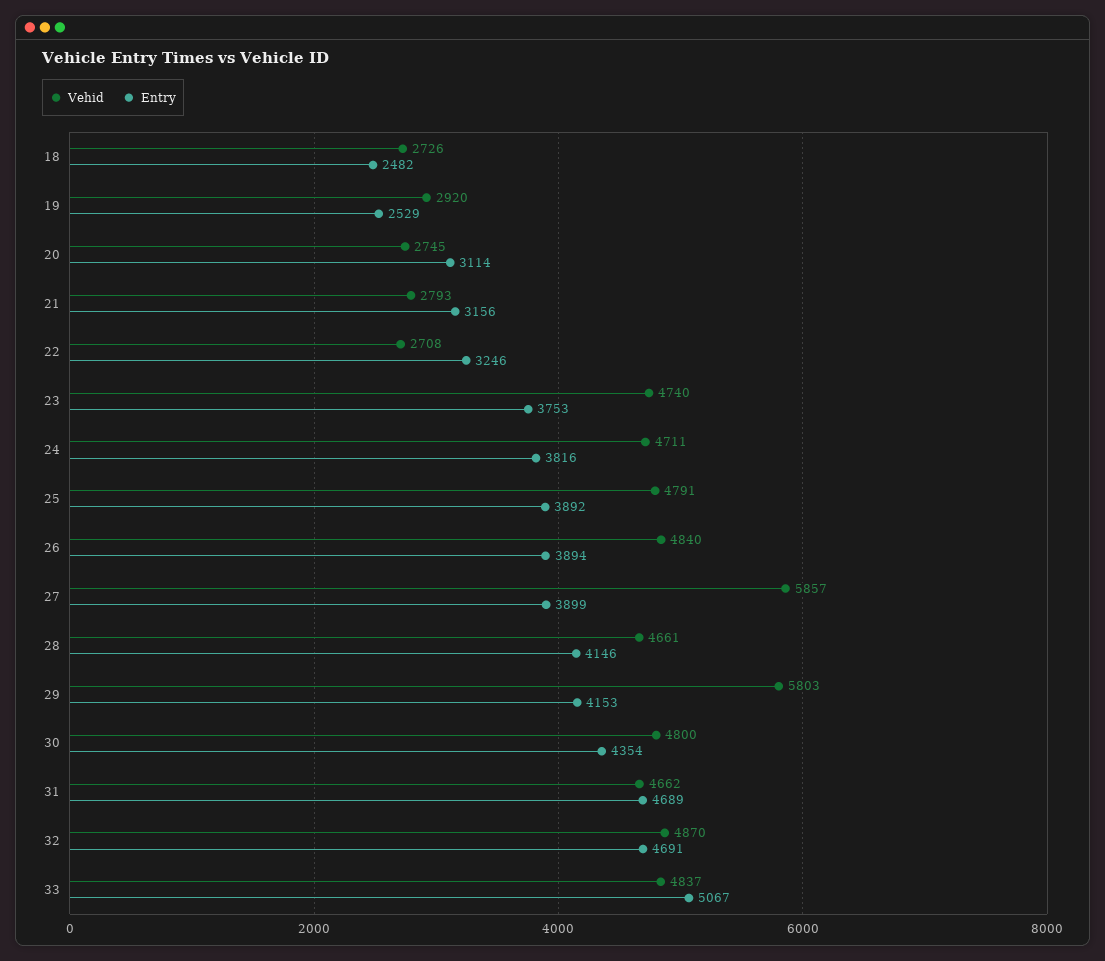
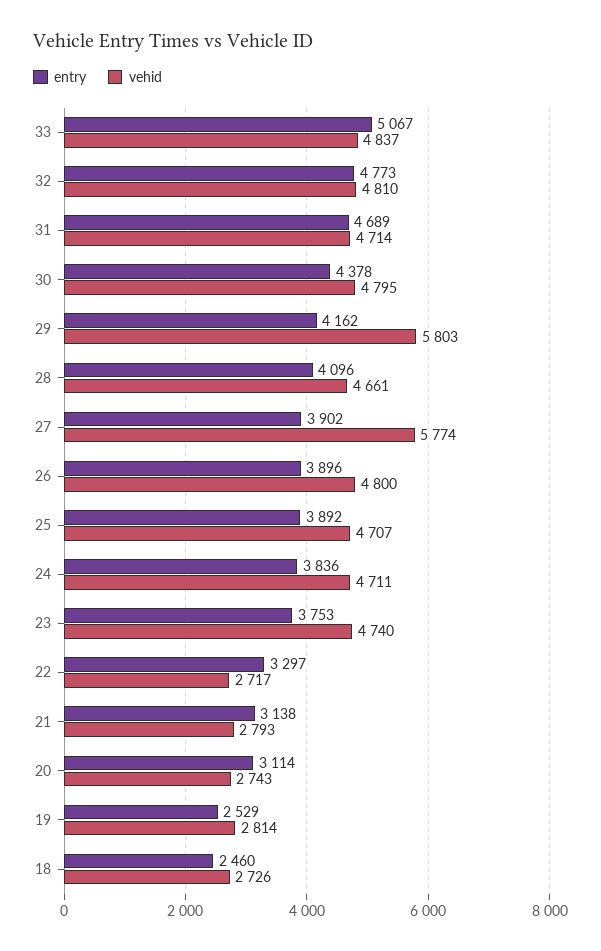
Entry, 18: 2482 -> 2460
Vehid, 19: 2920 -> 2814
Vehid, 20: 2745 -> 2743
Entry, 21: 3156 -> 3138
Vehid, 22: 2708 -> 2717
Entry, 22: 3246 -> 3297
Entry, 24: 3816 -> 3836
Vehid, 25: 4791 -> 4707
Vehid, 26: 4840 -> 4800
Entry, 26: 3894 -> 3896
Vehid, 27: 5857 -> 5774
Entry, 27: 3899 -> 3902
Entry, 28: 4146 -> 4096
Entry, 29: 4153 -> 4162
Vehid, 30: 4800 -> 4795
Entry, 30: 4354 -> 4378
Vehid, 31: 4662 -> 4714
Vehid, 32: 4870 -> 4810
Entry, 32: 4691 -> 4773

